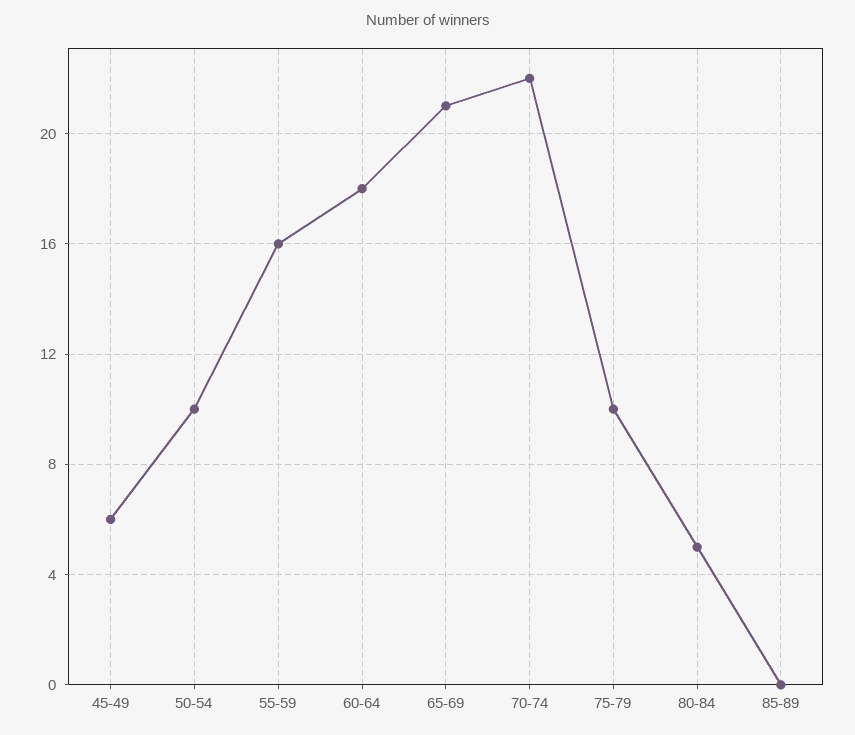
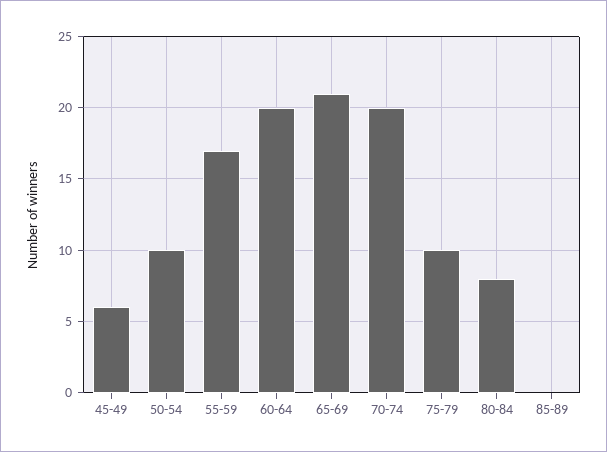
55-59: 16 -> 17
60-64: 18 -> 20
70-74: 22 -> 20
80-84: 5 -> 8

